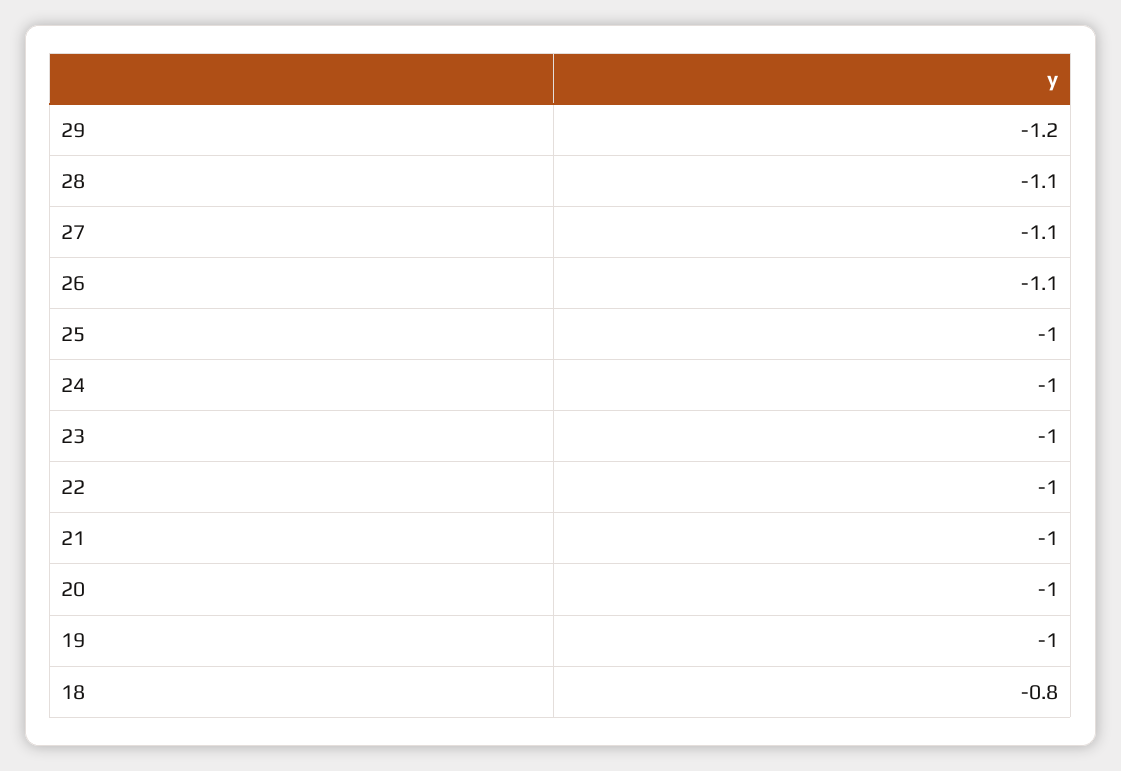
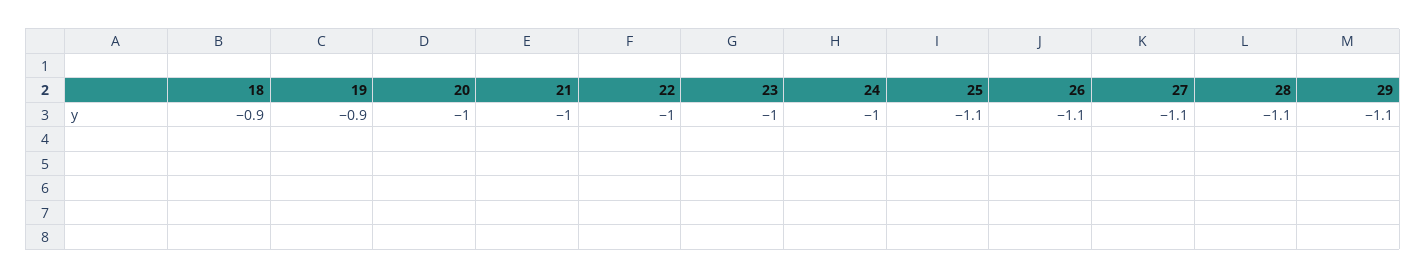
29: -1.2 -> -1.1
25: -1 -> -1.1
19: -1 -> -0.9
18: -0.8 -> -0.9

